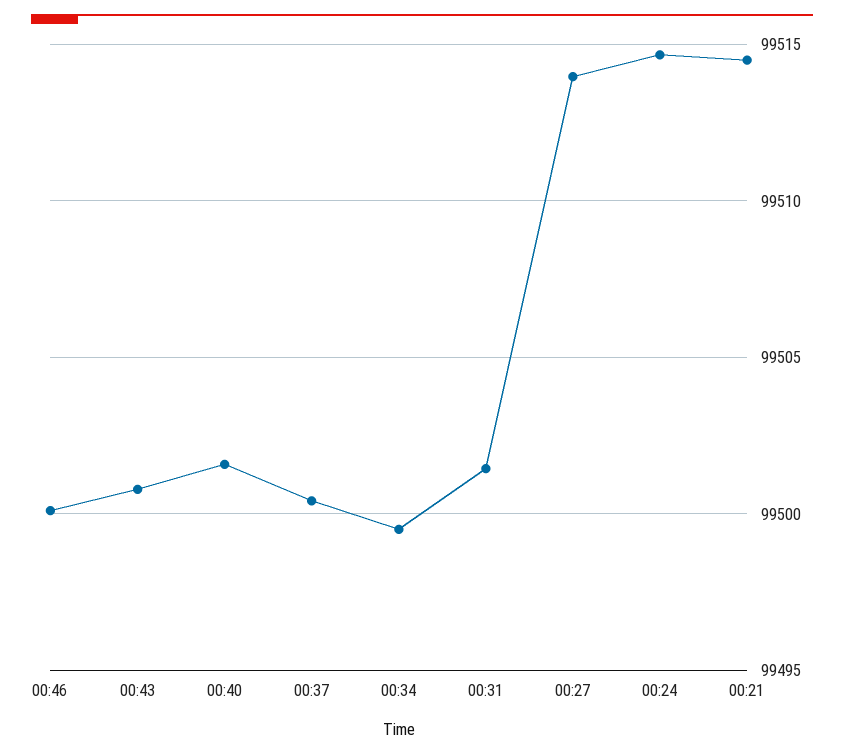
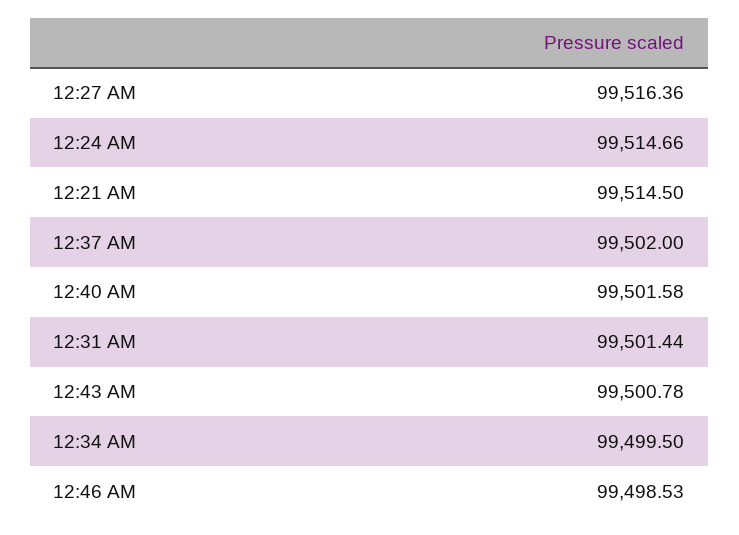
00:46: 99500 -> 99498.53
00:37: 99500.5 -> 99502
00:27: 99514 -> 99516.36

